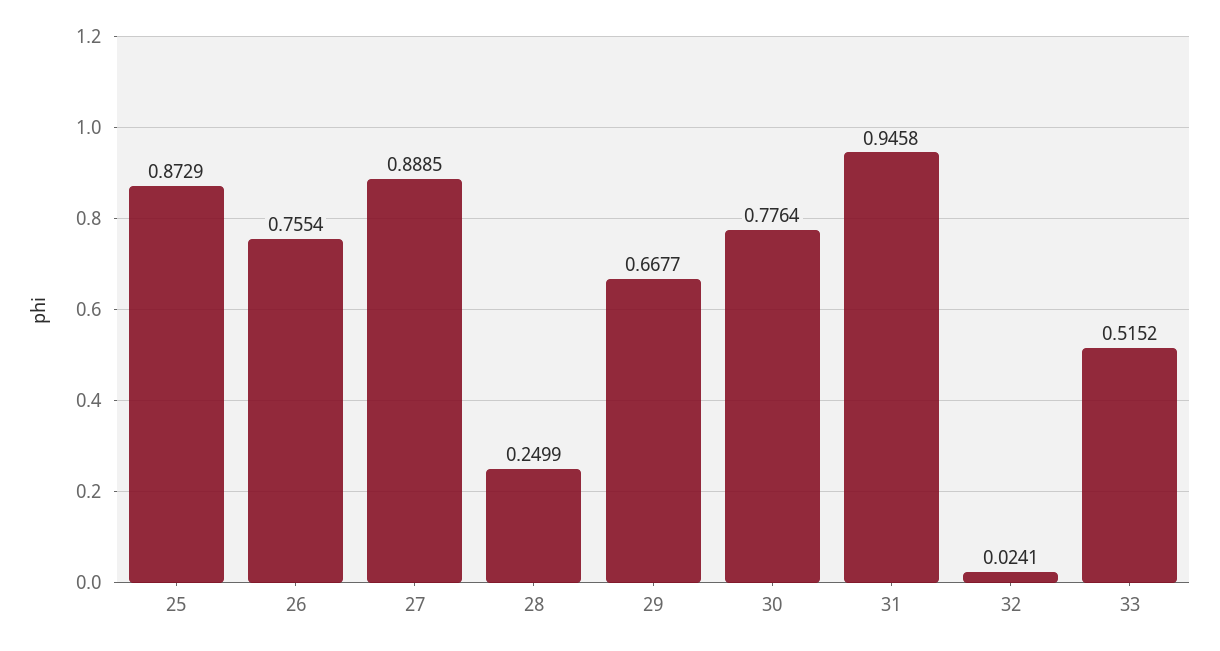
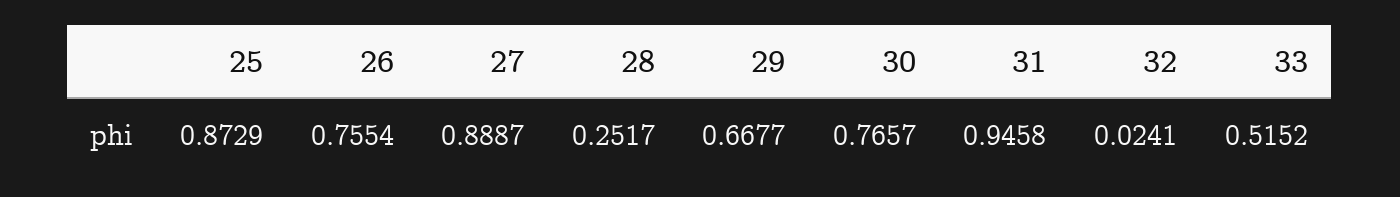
27: 0.8885 -> 0.8887
28: 0.2499 -> 0.2517
30: 0.7764 -> 0.7657

